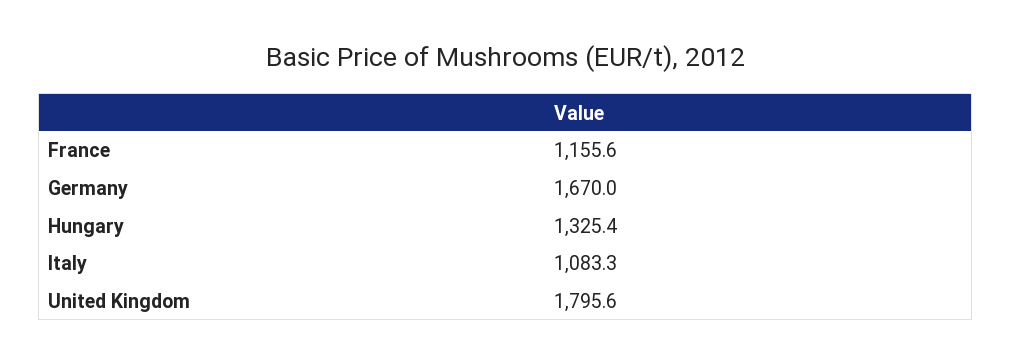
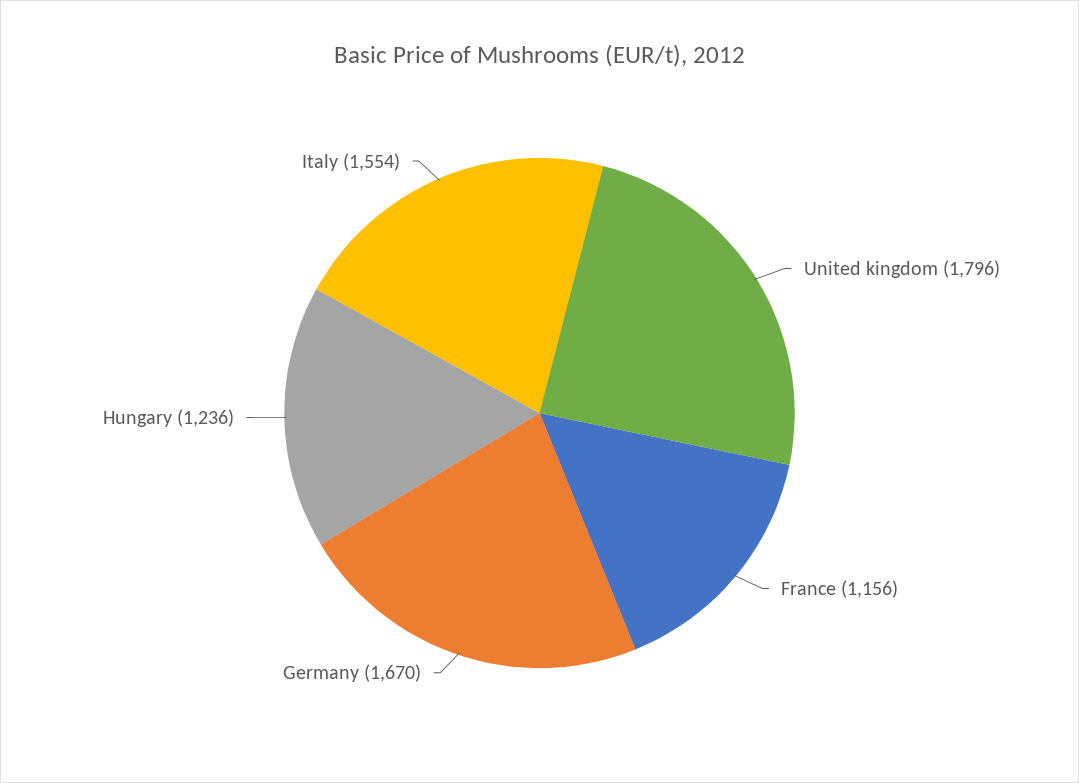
Hungary: 1325.4 -> 1236
Italy: 1083.3 -> 1554

